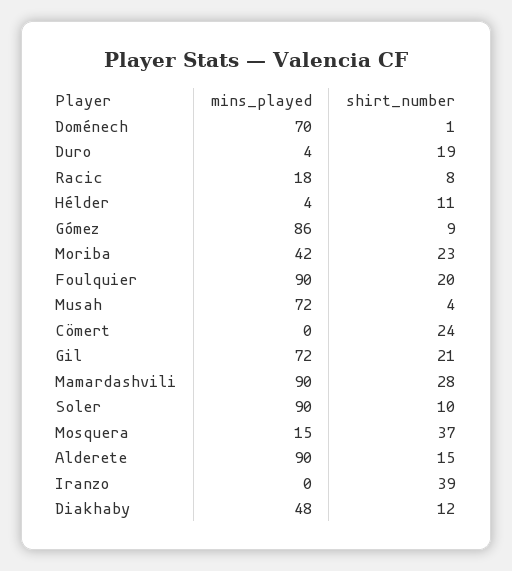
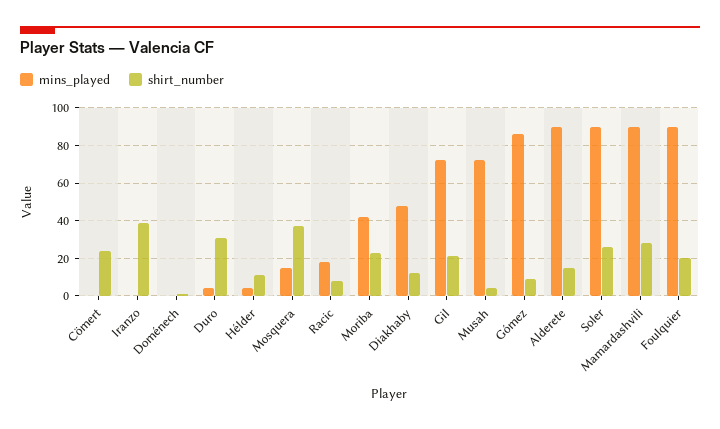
mins_played, Doménech: 70 -> 0
shirt_number, Duro: 19 -> 30
shirt_number, Soler: 10 -> 25

